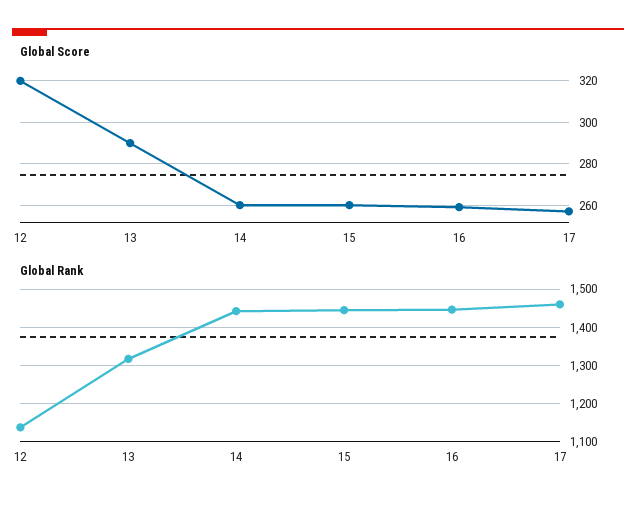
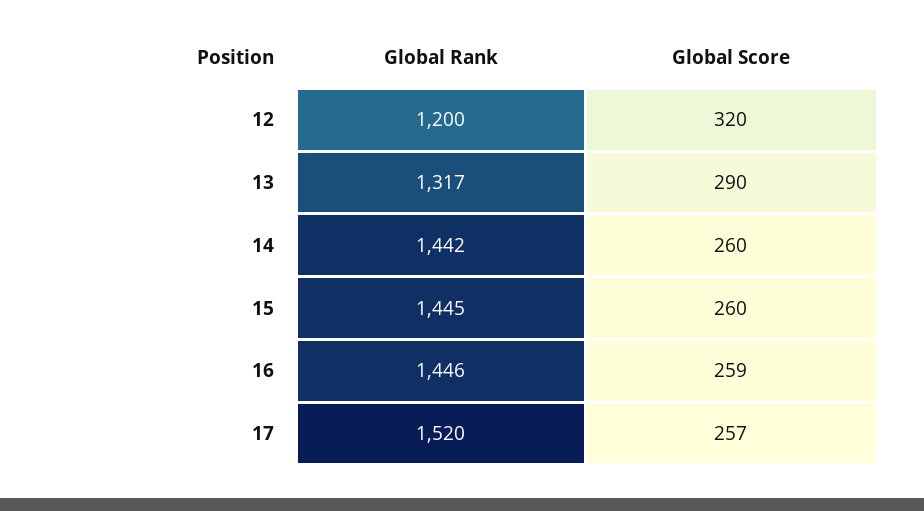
Global Rank, 12: 1140 -> 1200
Global Rank, 17: 1460 -> 1520

